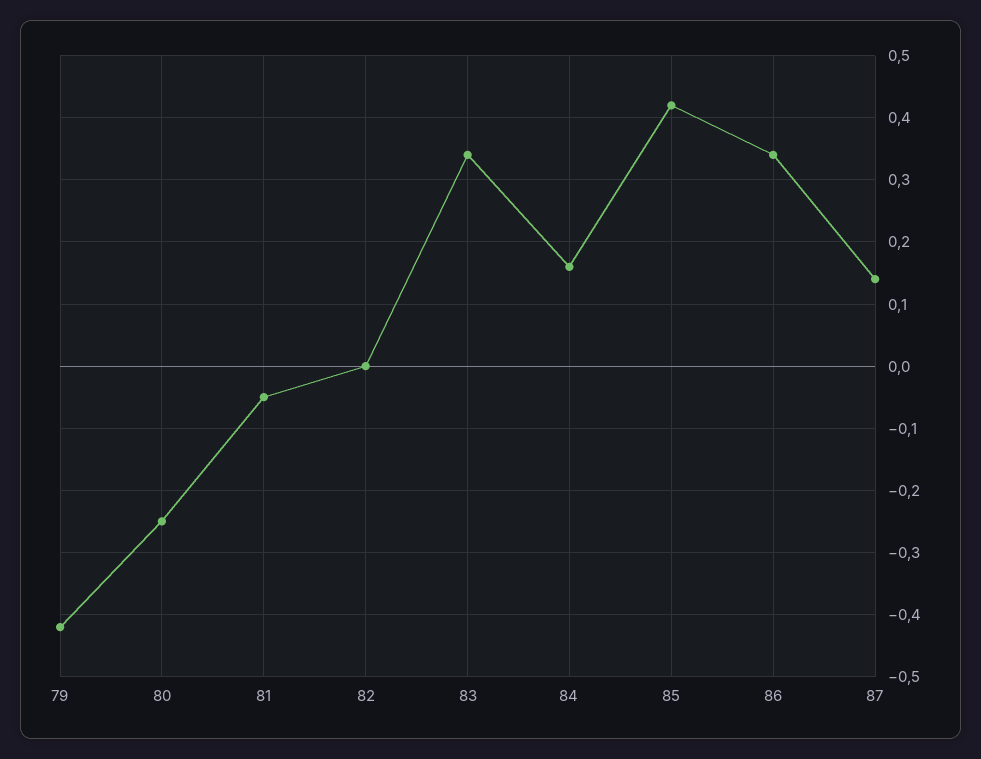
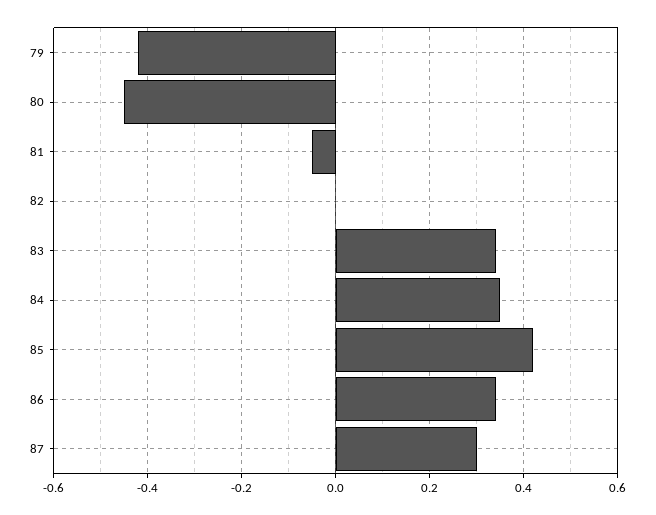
80: -0.25 -> -0.45
84: 0.16 -> 0.35
87: 0.14 -> 0.3

